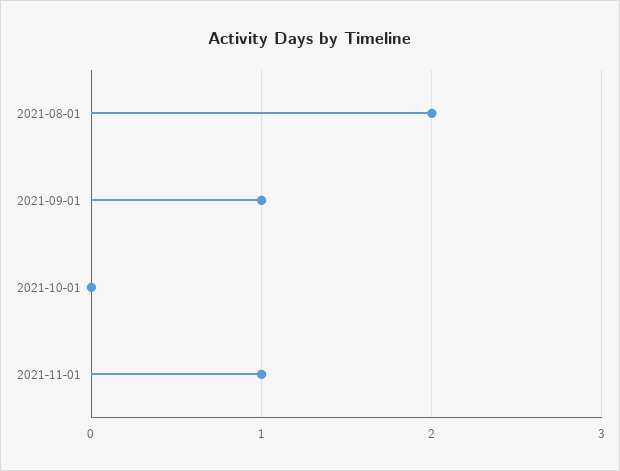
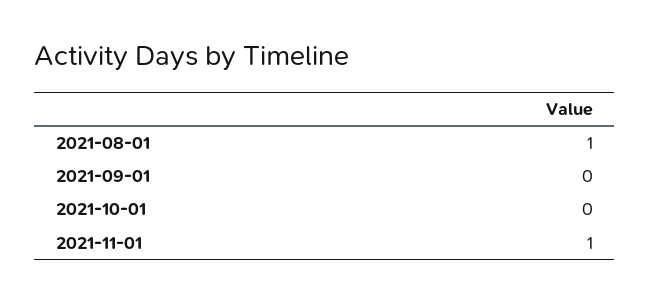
2021-08-01: 2 -> 1
2021-09-01: 1 -> 0

